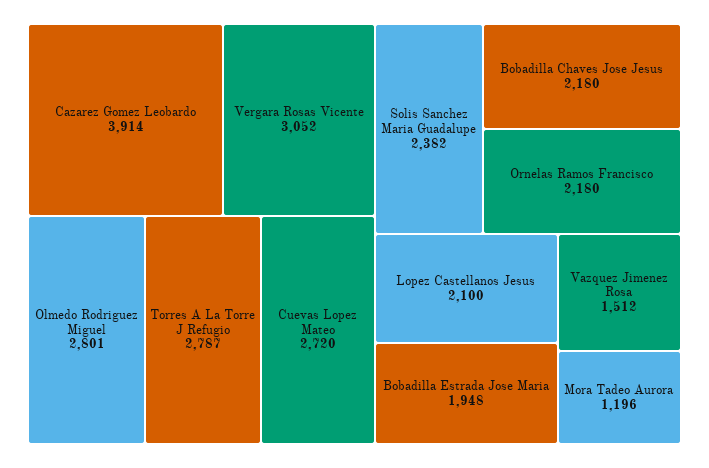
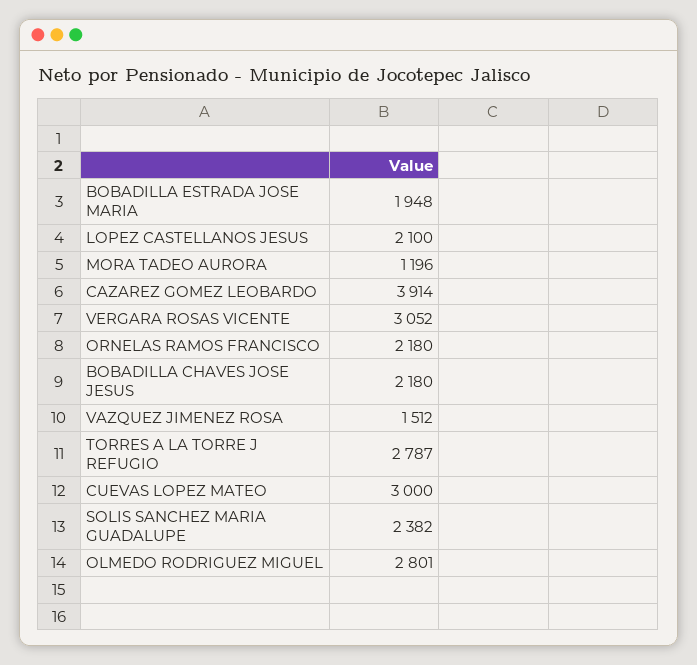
Cuevas Lopez Mateo: 2720 -> 3000

